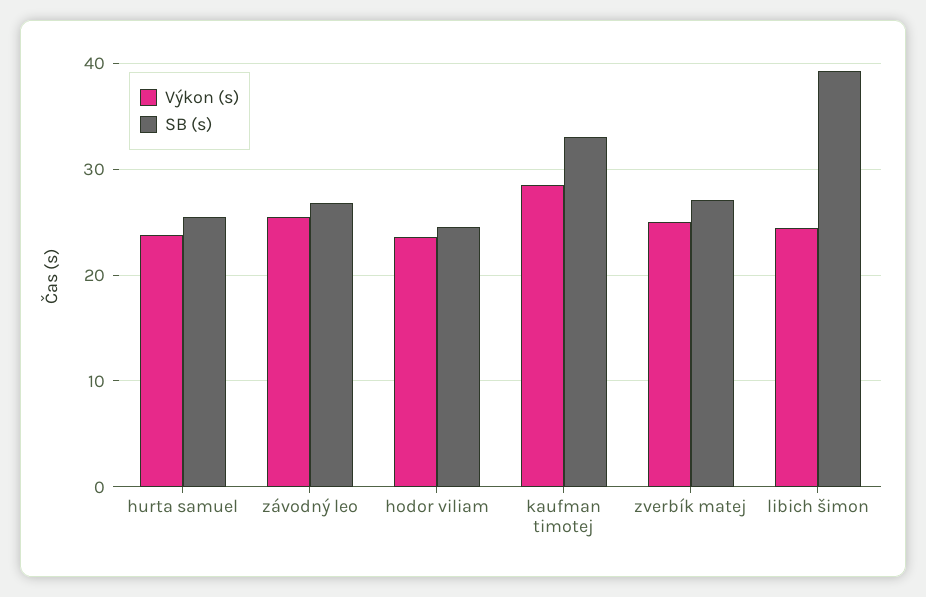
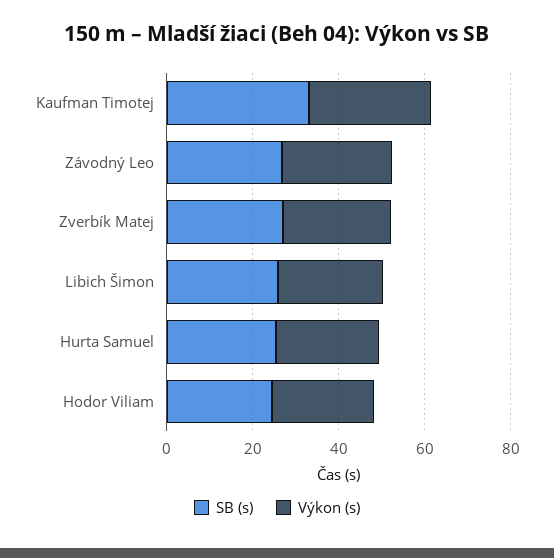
SB (s), libich šimon: 39 -> 25

